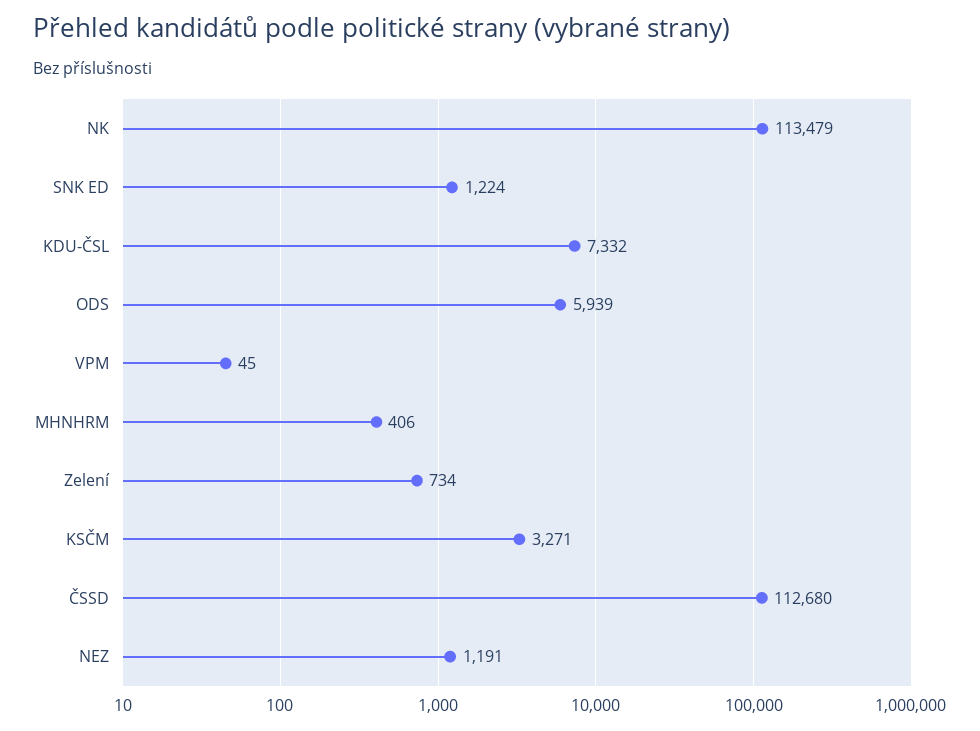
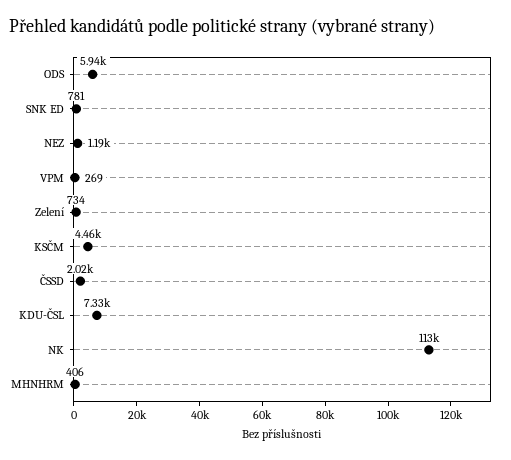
SNK ED: 1224 -> 781
VPM: 45 -> 269
KSČM: 3271 -> 4460
ČSSD: 112680 -> 2020

